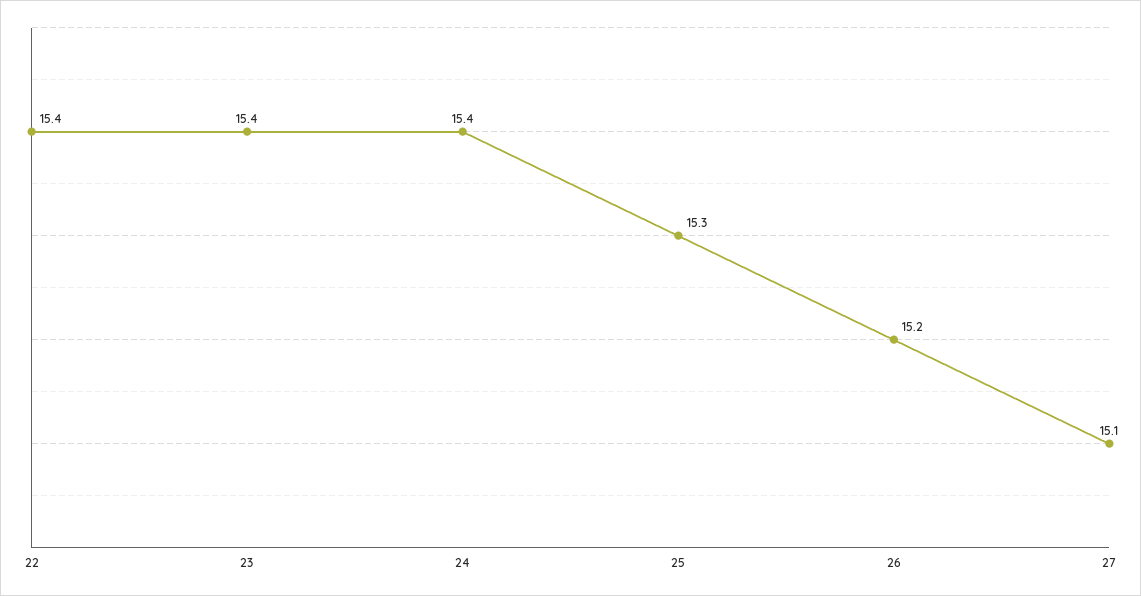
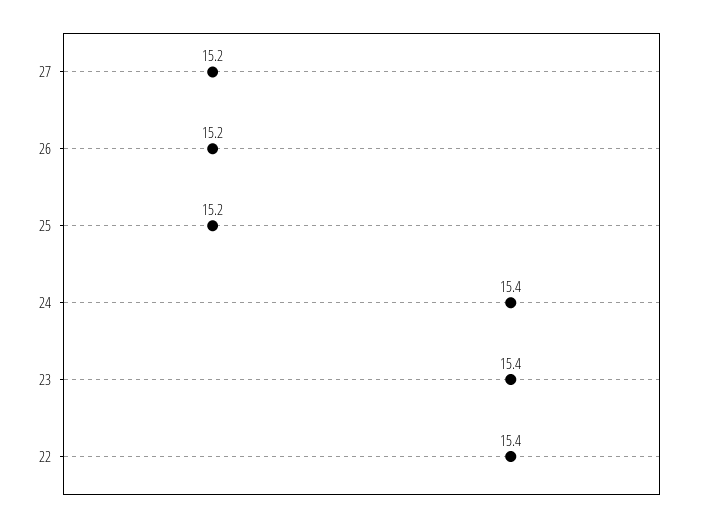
25: 15.3 -> 15.2
27: 15.1 -> 15.2

